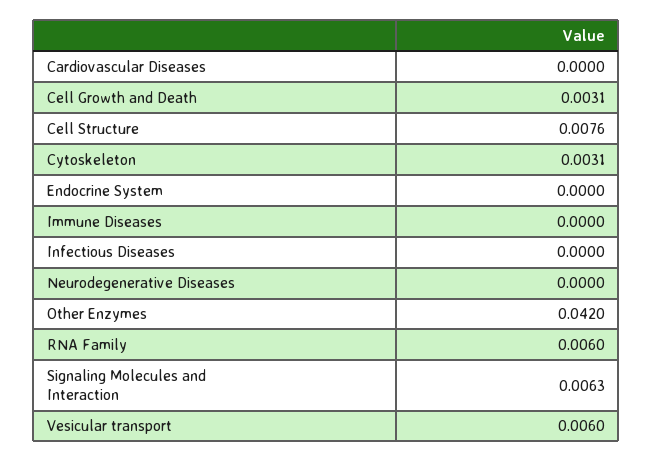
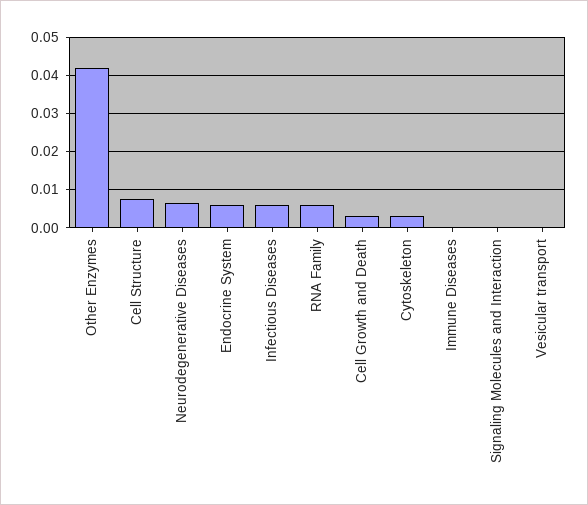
Cardiovascular Diseases: 0 -> none
Endocrine System: 0 -> 0.006
Infectious Diseases: 0 -> 0.006
Neurodegenerative Diseases: 0 -> 0.006
Signaling Molecules and Interaction: 0.0063 -> 0
Vesicular transport: 0.006 -> 0

